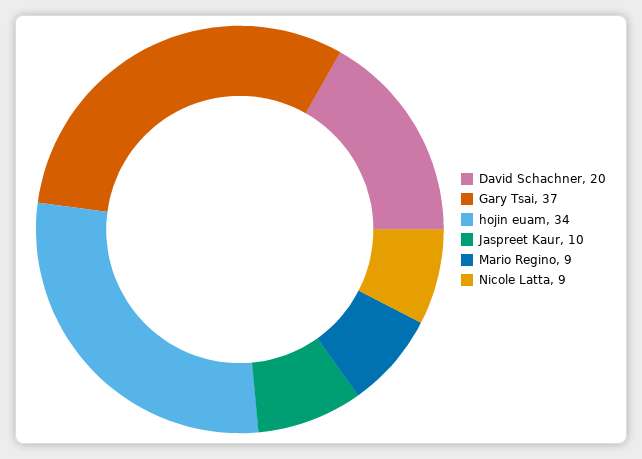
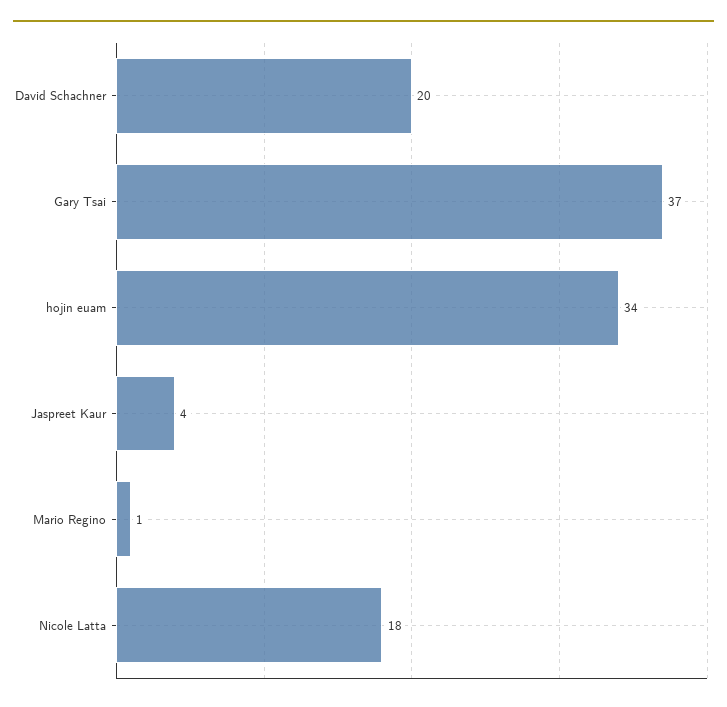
Jaspreet Kaur: 10 -> 4
Mario Regino: 9 -> 1
Nicole Latta: 9 -> 18

